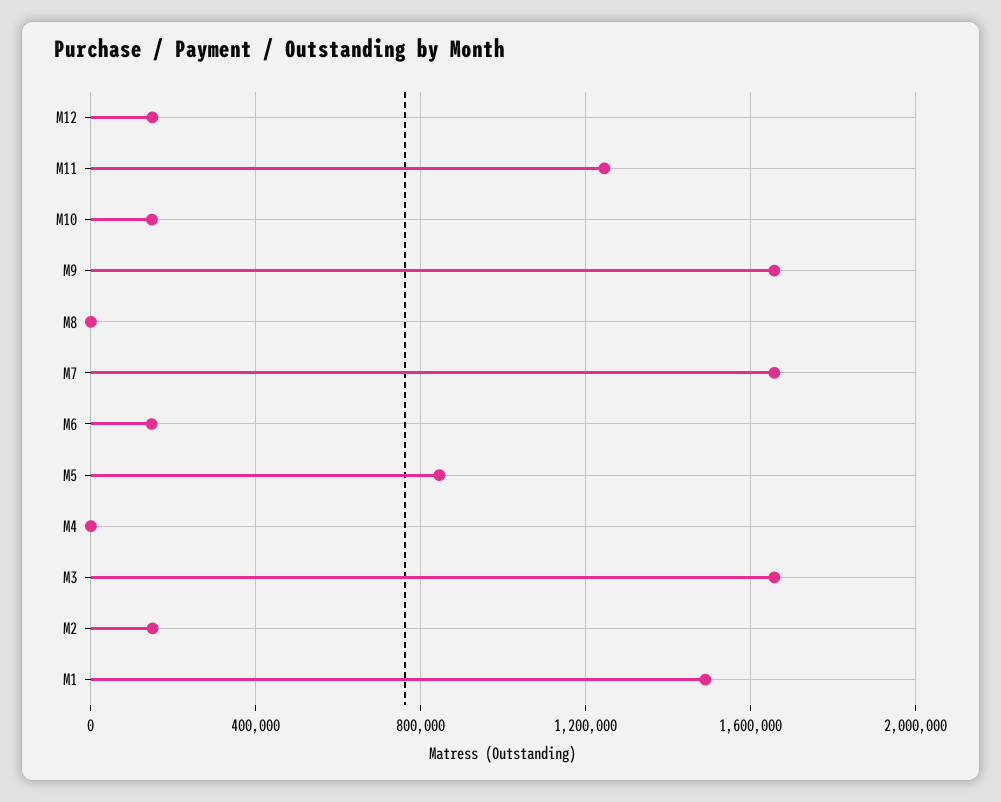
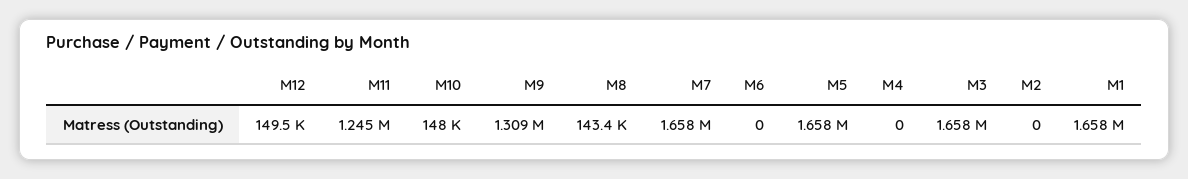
M9: 1650000 -> 1309000
M8: 0 -> 143400
M6: 150000 -> 0
M5: 850000 -> 1658000
M2: 150000 -> 0
M1: 1500000 -> 1658000

